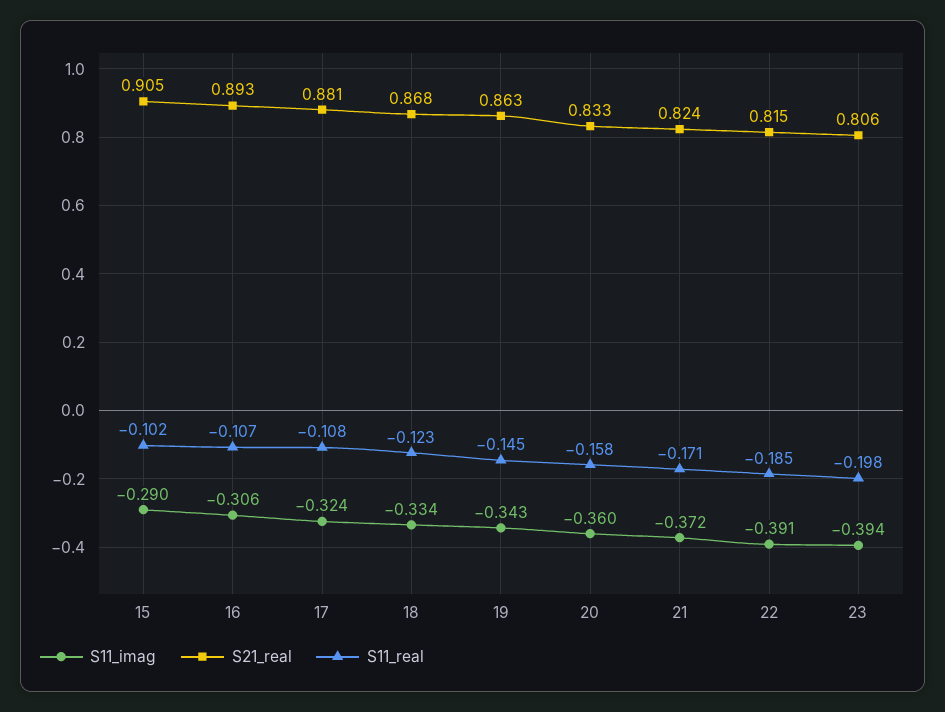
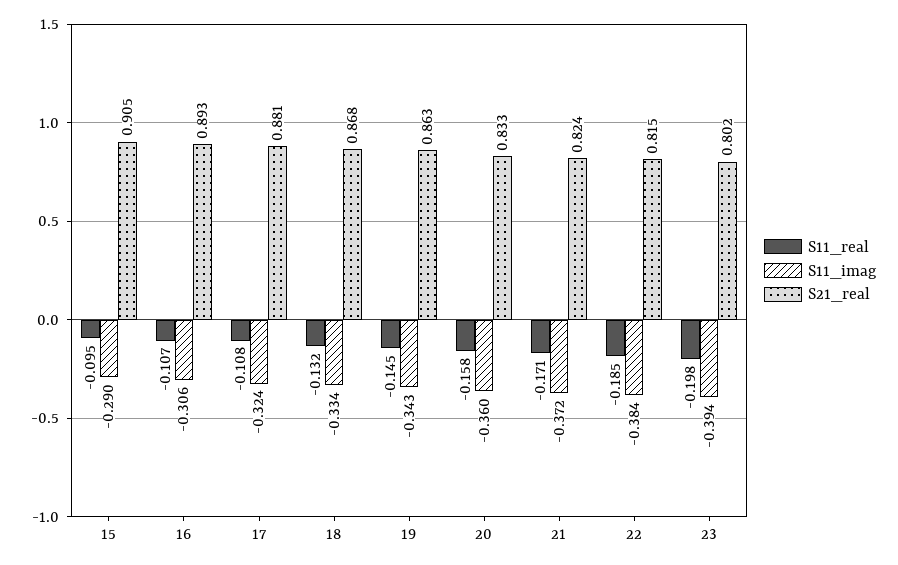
S11_real, 15: -0.102 -> -0.095
S11_real, 18: -0.123 -> -0.132
S11_imag, 22: -0.391 -> -0.384
S21_real, 23: 0.806 -> 0.802

